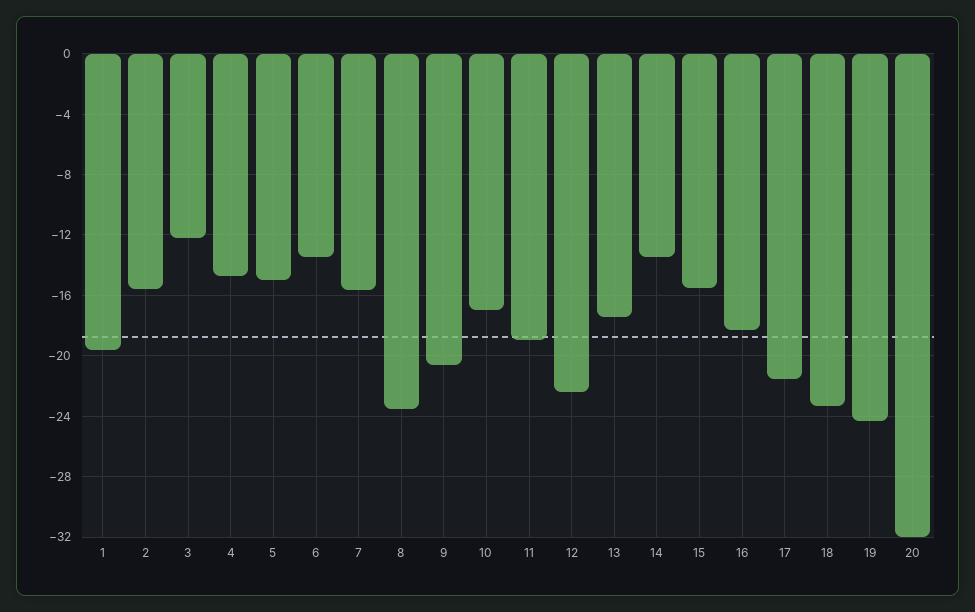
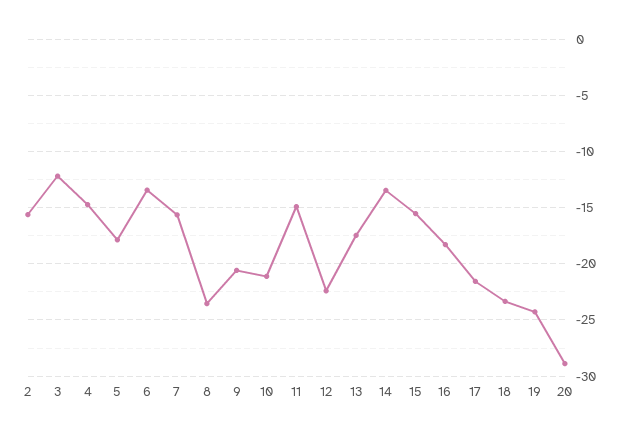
1: -19.5 -> none
5: -15 -> -18
10: -17 -> -21
11: -19 -> -15
20: -32 -> -29

